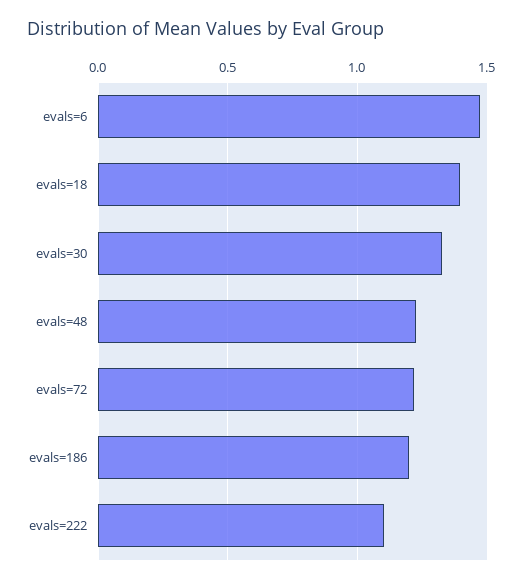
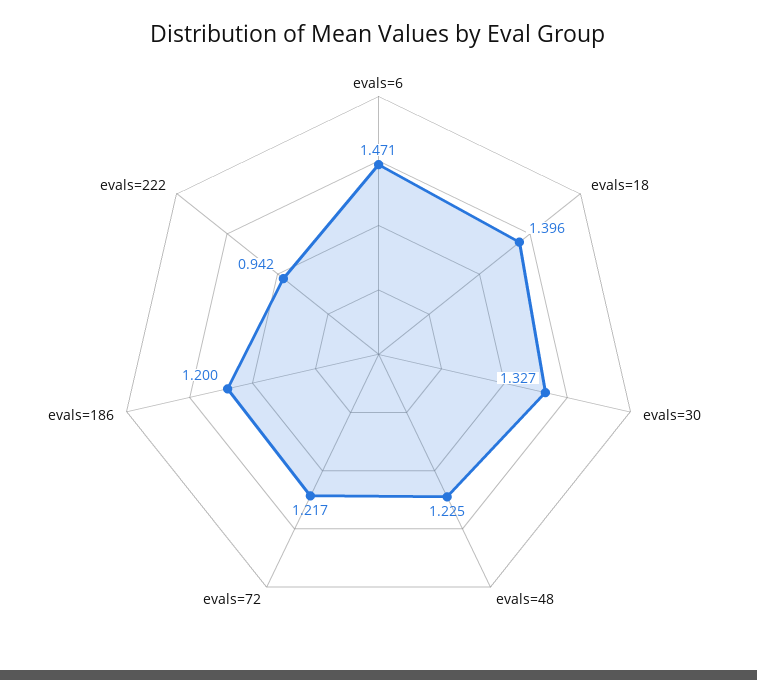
evals=222: 1.1 -> 0.942

